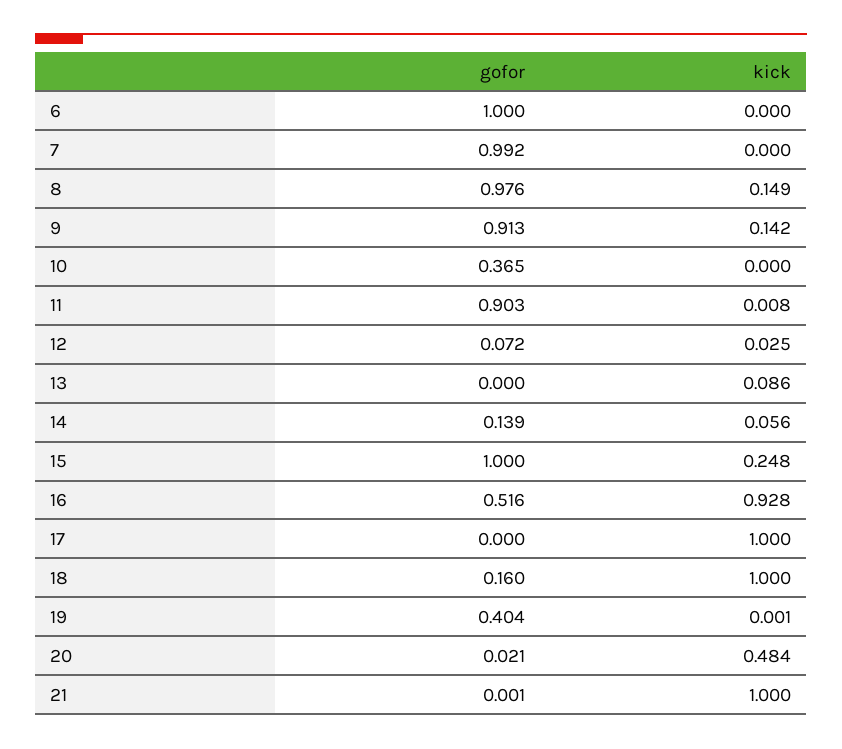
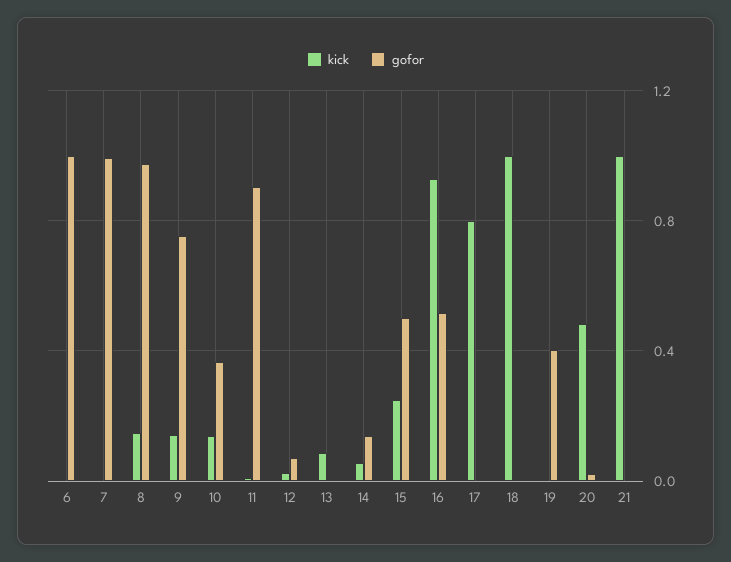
gofor, 9: 0.913 -> 0.75
kick, 10: 0 -> 0.15
gofor, 15: 1 -> 0.5
kick, 17: 1 -> 0.8
gofor, 18: 0.16 -> 0

